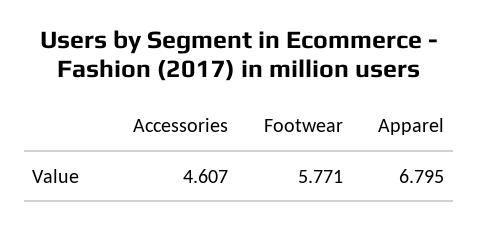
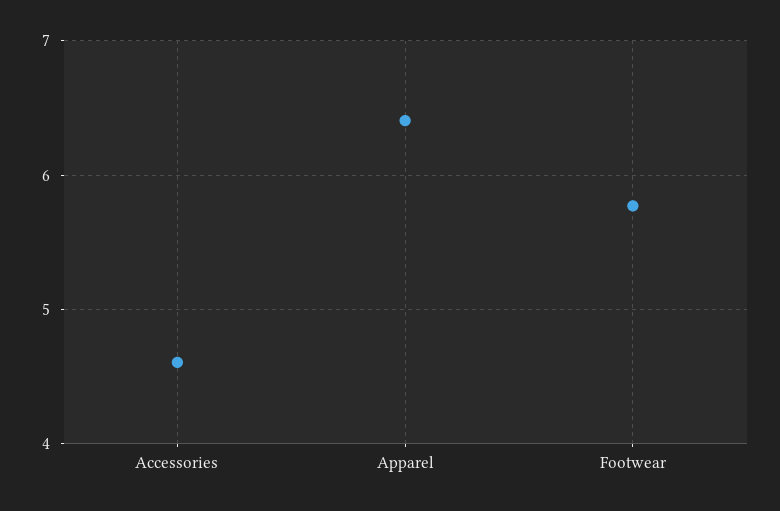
Apparel: 6.795 -> 6.4

